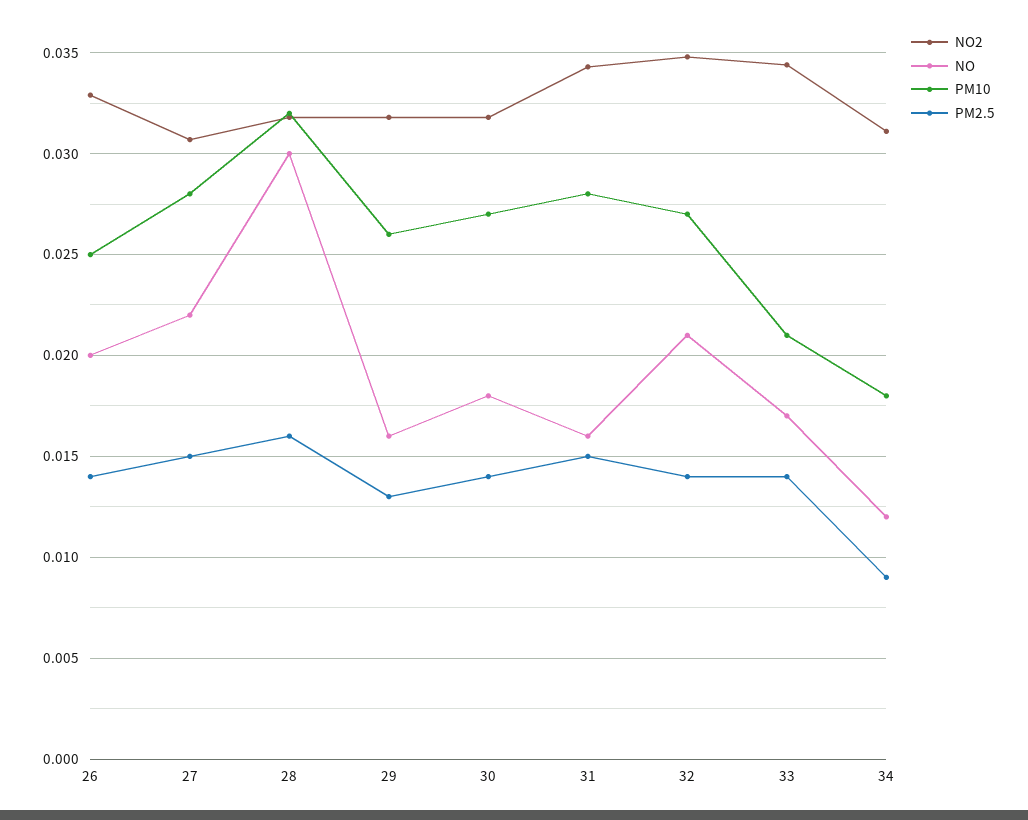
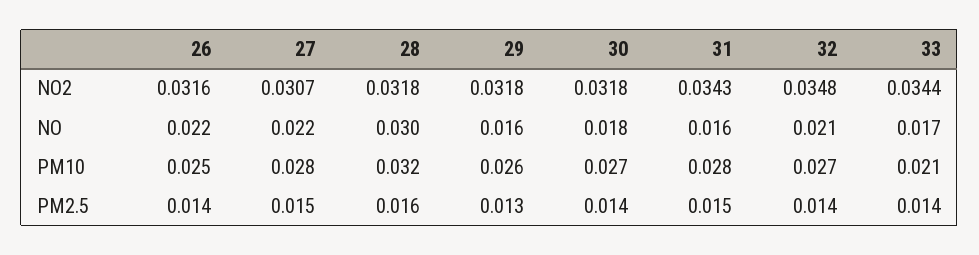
NO2, 26: 0.033 -> 0.0316
NO, 26: 0.02 -> 0.022
NO2, 34: 0.031 -> none
NO, 34: 0.012 -> none
PM10, 34: 0.018 -> none
PM2.5, 34: 0.009 -> none

